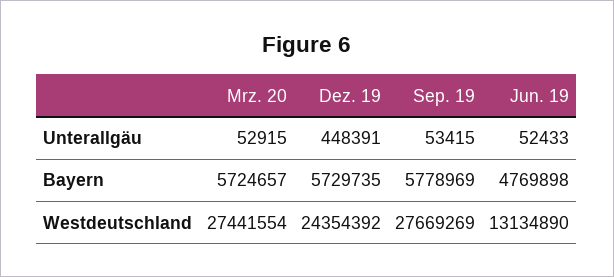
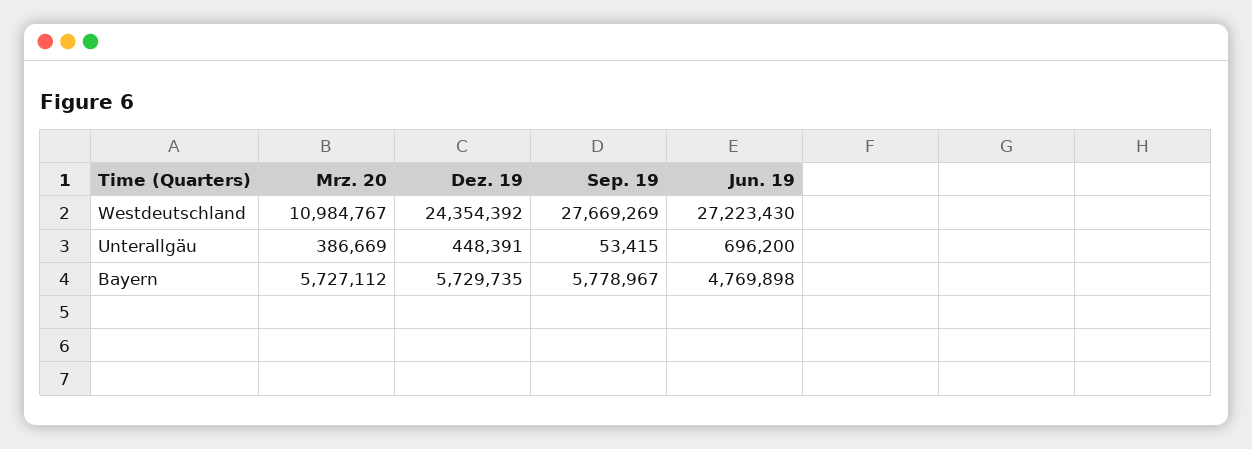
Mrz. 20, Unterallgäu: 52915 -> 386669
Jun. 19, Unterallgäu: 52433 -> 696200
Mrz. 20, Bayern: 5724657 -> 5727112
Sep. 19, Bayern: 5778969 -> 5778967
Mrz. 20, Westdeutschland: 27441554 -> 10984767
Jun. 19, Westdeutschland: 13134890 -> 27223430

